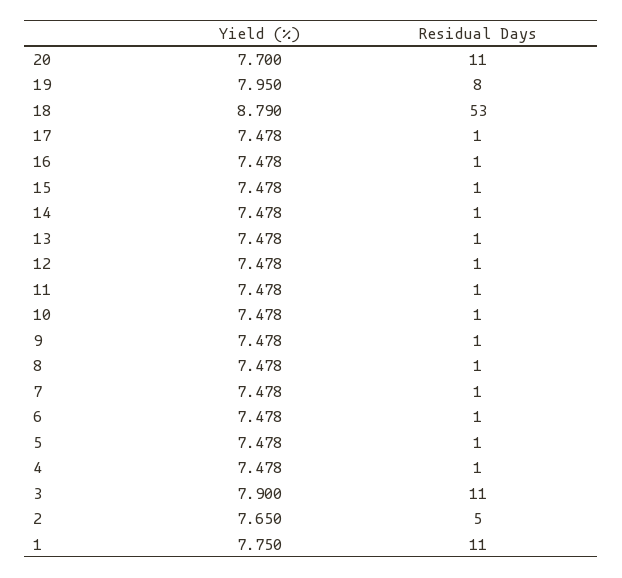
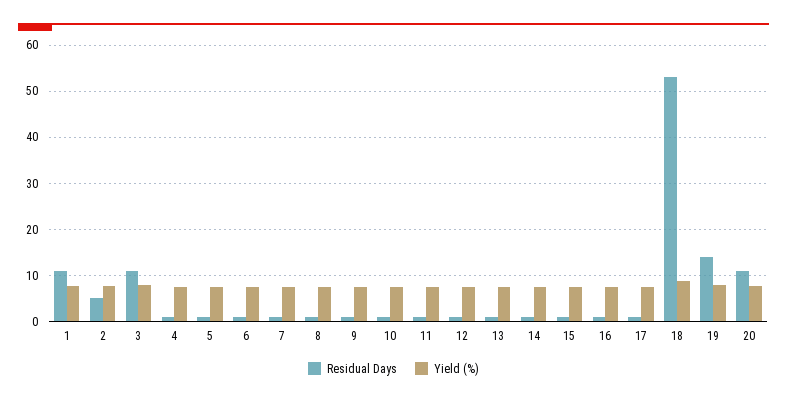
Residual Days, 19: 8 -> 14

